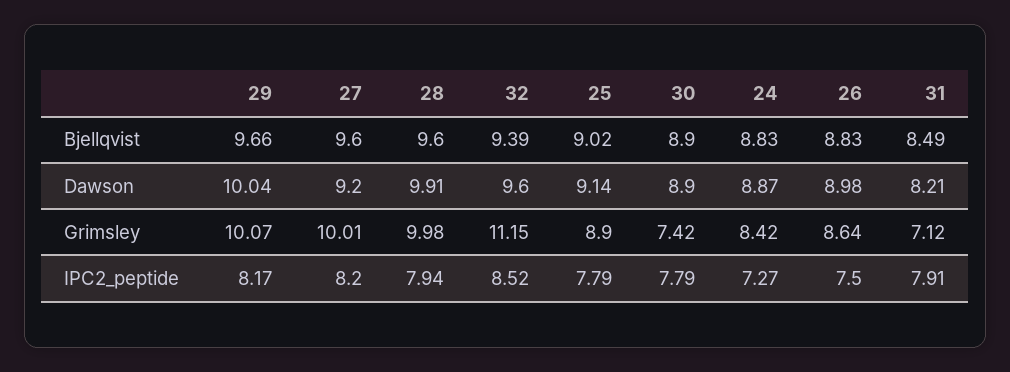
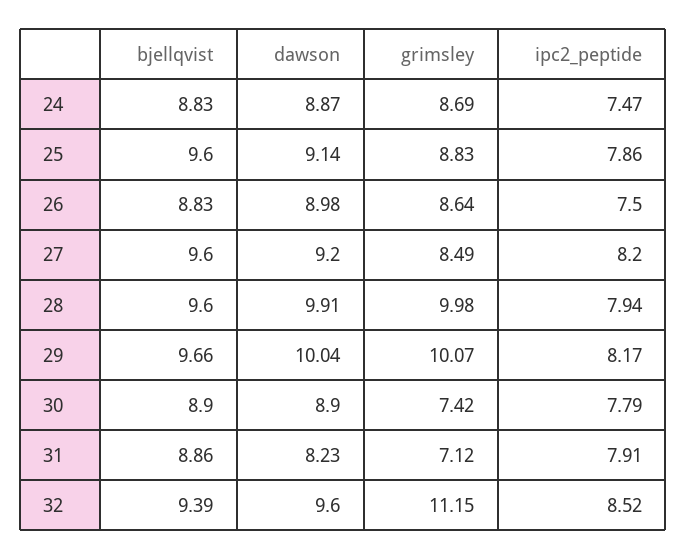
25, Bjellqvist: 9.02 -> 9.6
31, Bjellqvist: 8.49 -> 8.86
31, Dawson: 8.21 -> 8.23
27, Grimsley: 10.01 -> 8.49
25, Grimsley: 8.9 -> 8.83
24, Grimsley: 8.42 -> 8.69
25, IPC2_peptide: 7.79 -> 7.86
24, IPC2_peptide: 7.27 -> 7.47

